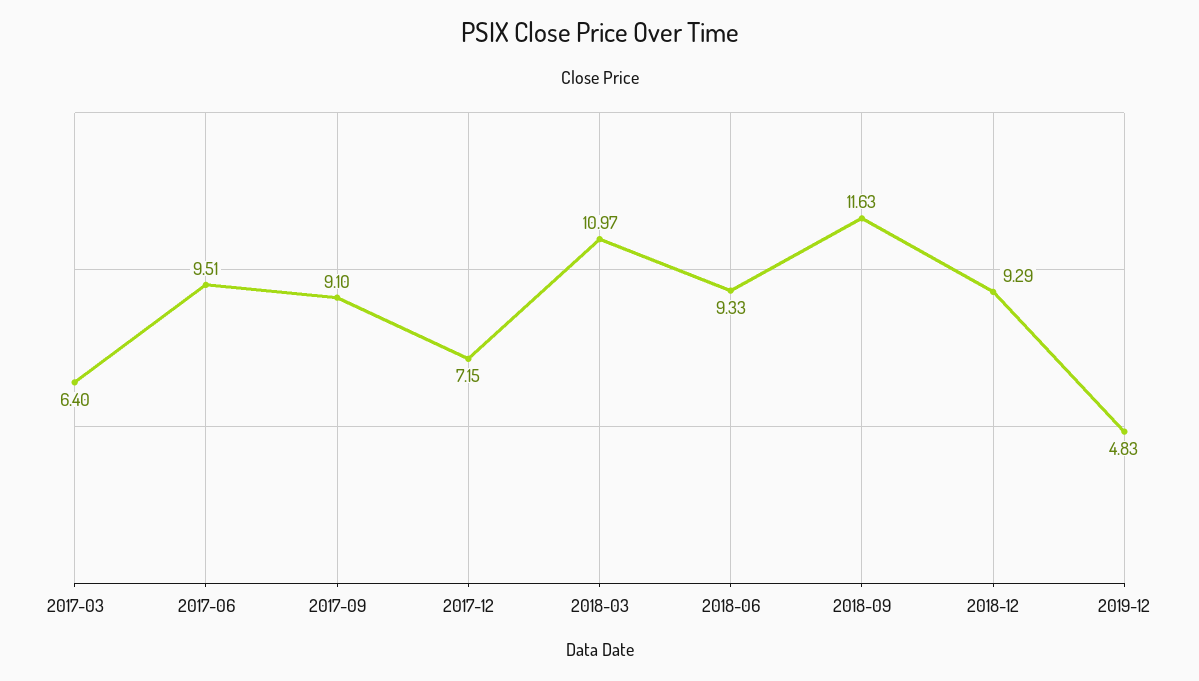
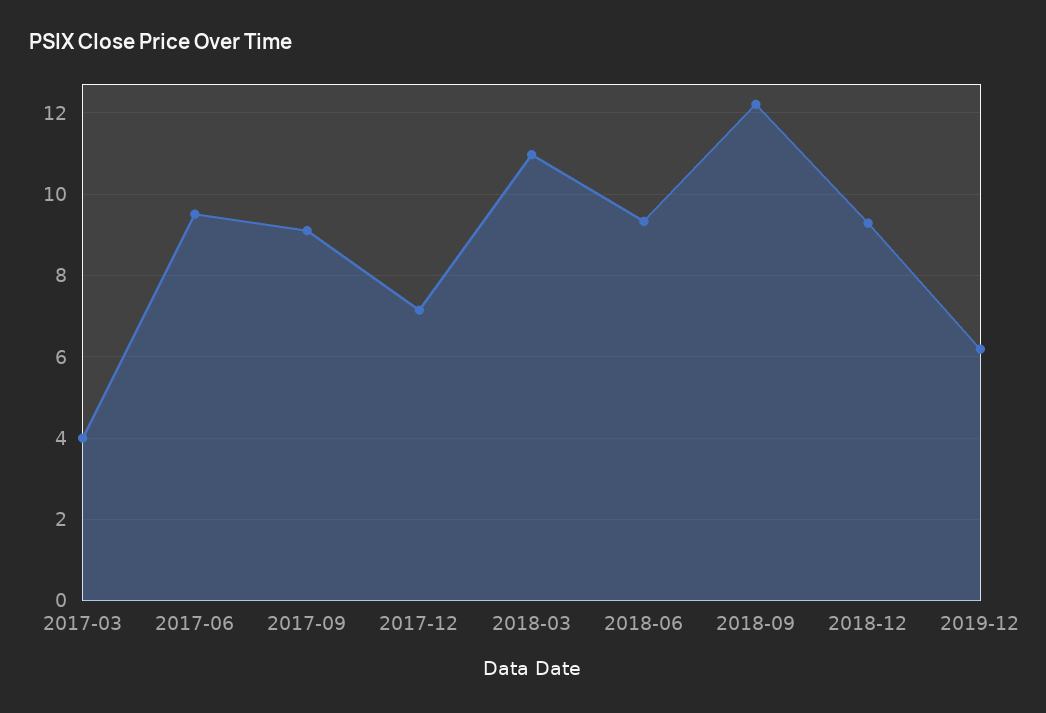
2017-03: 6.4 -> 4
2018-09: 11.63 -> 12.2
2019-12: 4.83 -> 6.2

